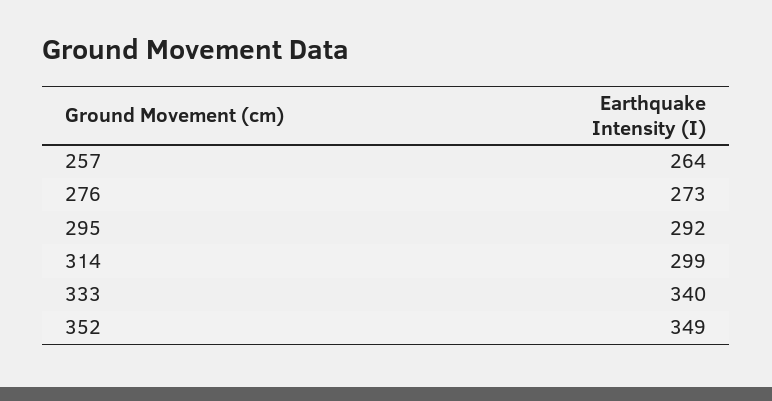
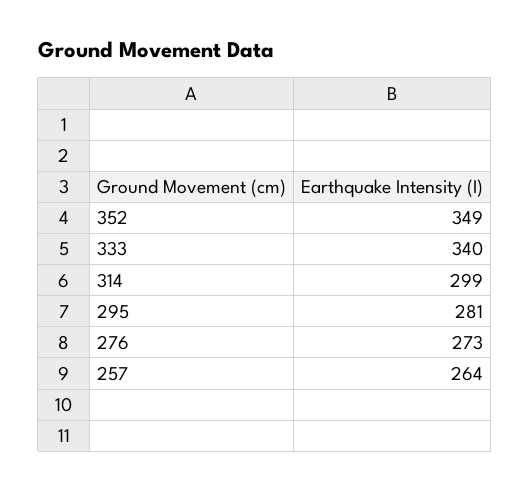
295: 292 -> 281

